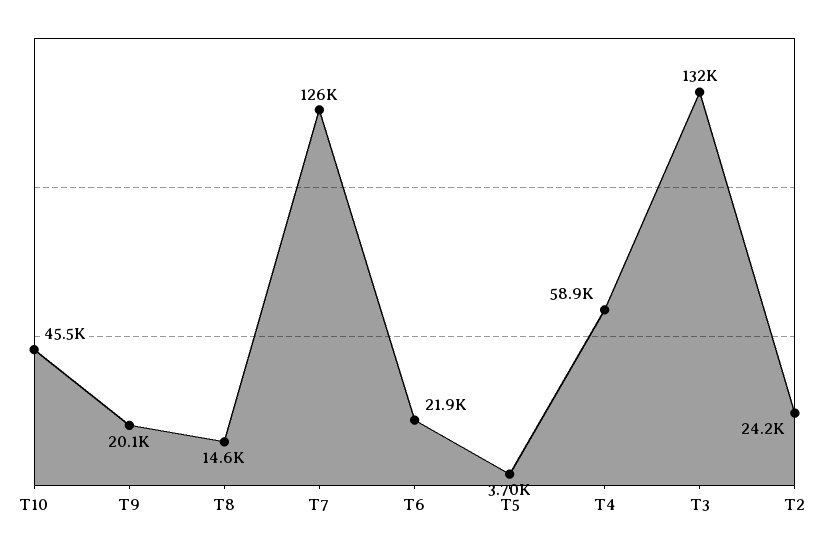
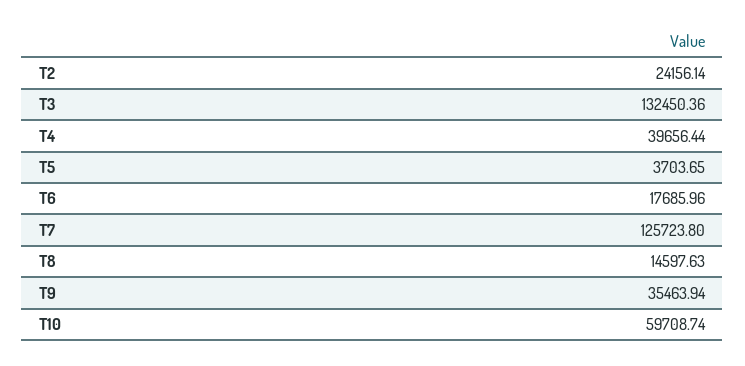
T10: 45500 -> 59708.74
T9: 20100 -> 35463.94
T6: 21900 -> 17685.96
T4: 58900 -> 39656.44

